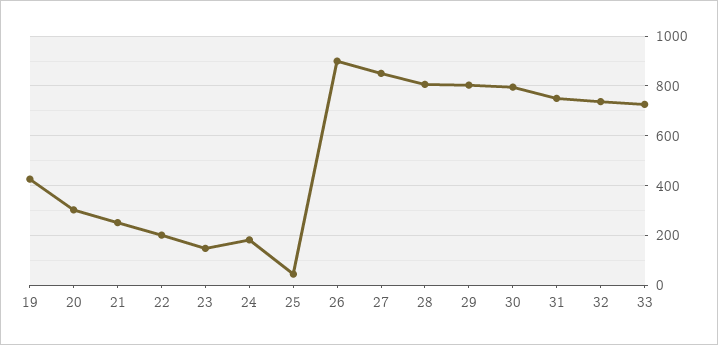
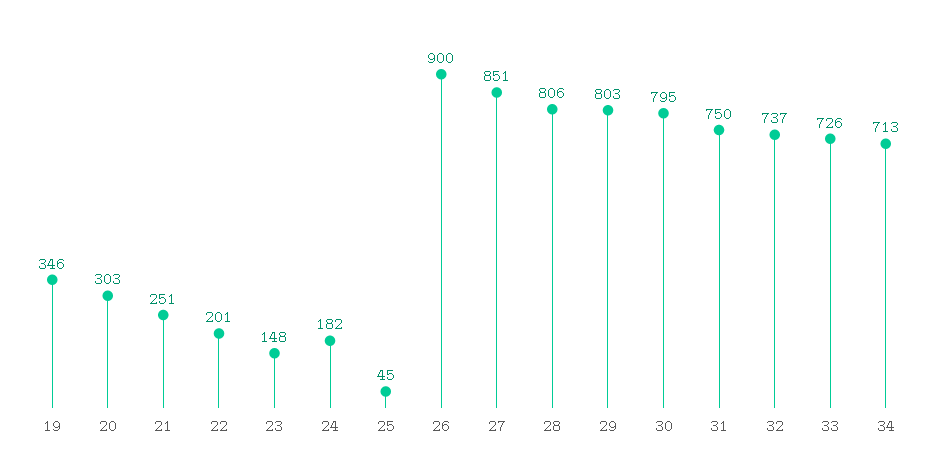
19: 425 -> 346
34: none -> 713

